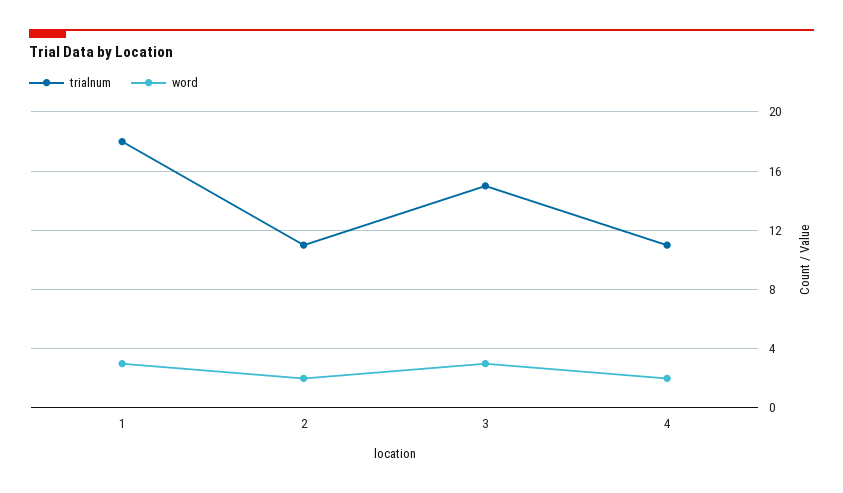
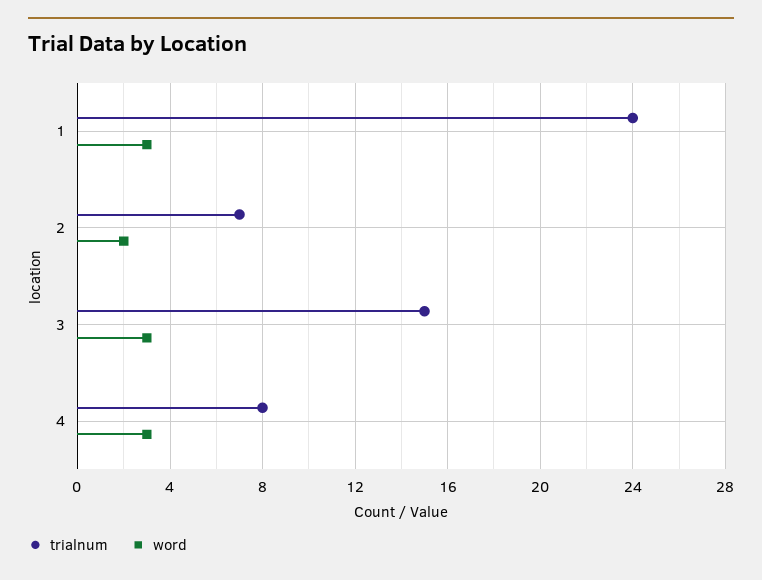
trialnum, 1: 18 -> 24
trialnum, 2: 11 -> 7
trialnum, 4: 11 -> 8
word, 4: 2 -> 3

